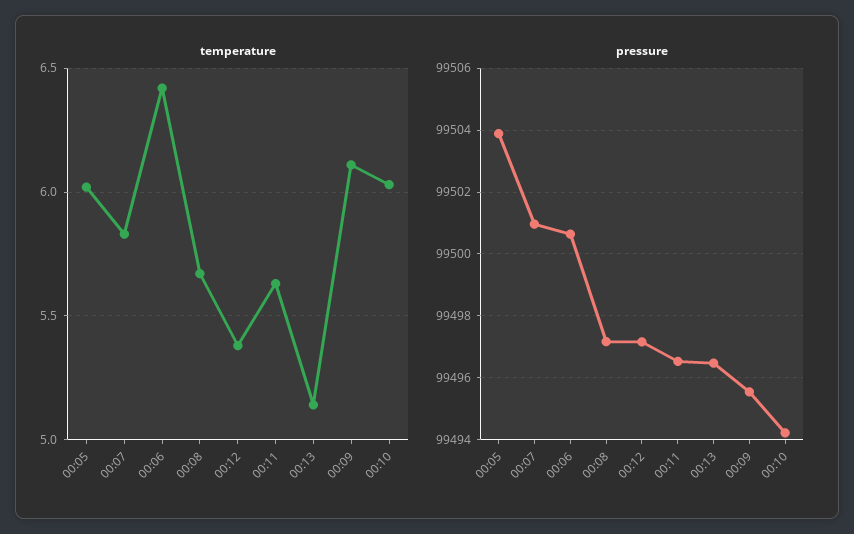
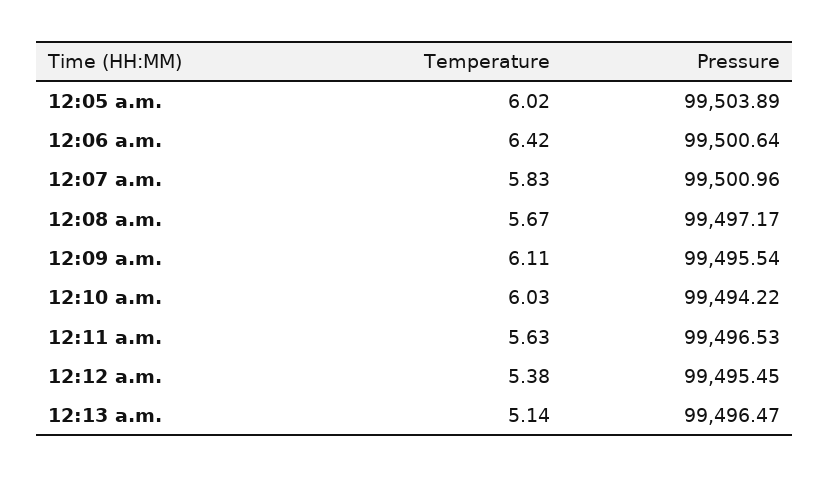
pressure, 00:12: 99497.2 -> 99495.45

